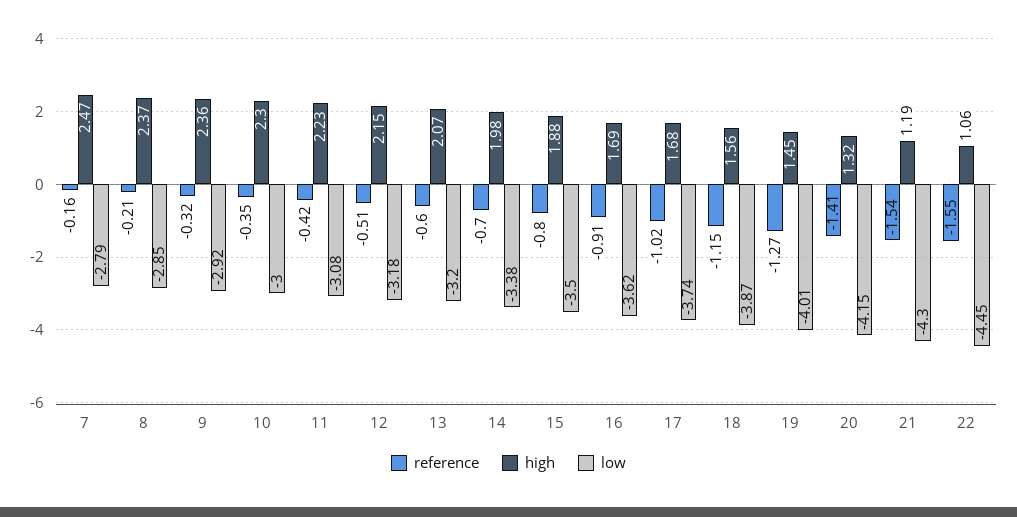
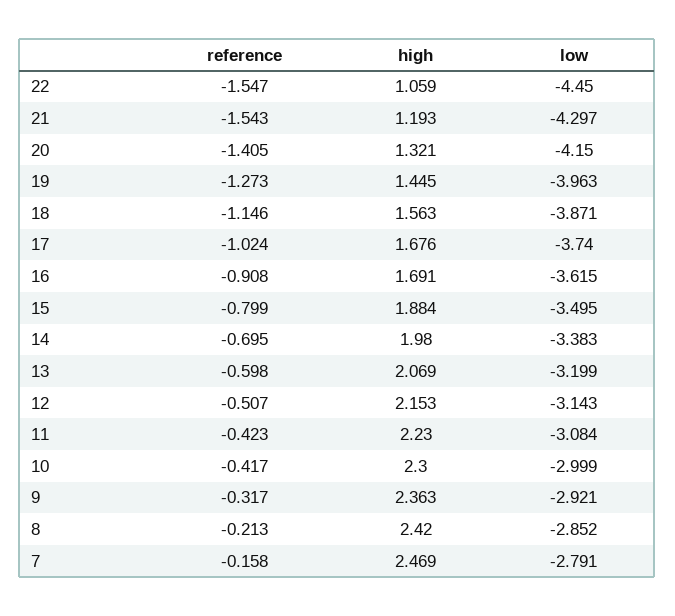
high, 8: 2.37 -> 2.42
reference, 10: -0.35 -> -0.417
low, 12: -3.18 -> -3.143
low, 19: -4.01 -> -3.963

